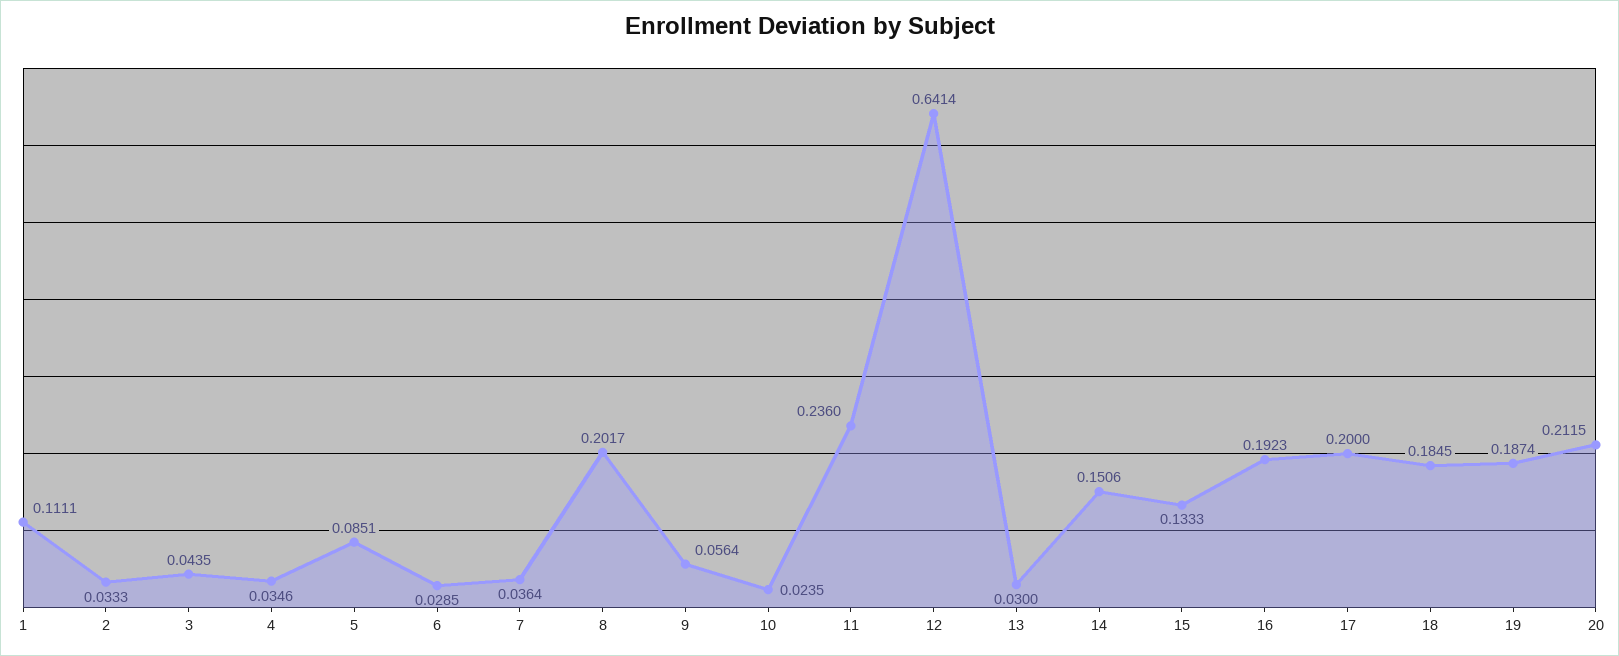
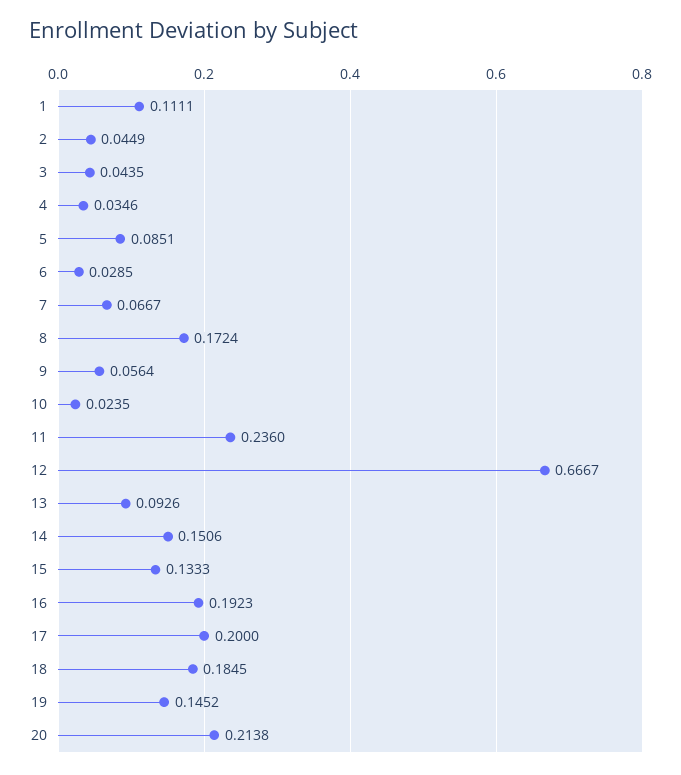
2: 0.0333 -> 0.0449
7: 0.0364 -> 0.0667
8: 0.2017 -> 0.1724
12: 0.6414 -> 0.6667
13: 0.03 -> 0.0926
19: 0.1874 -> 0.1452
20: 0.2115 -> 0.2138

